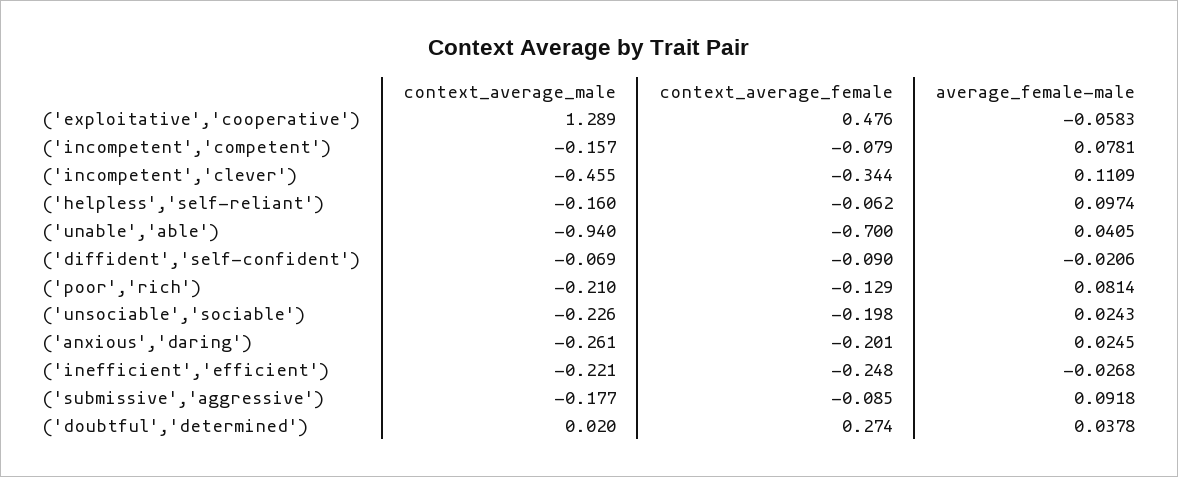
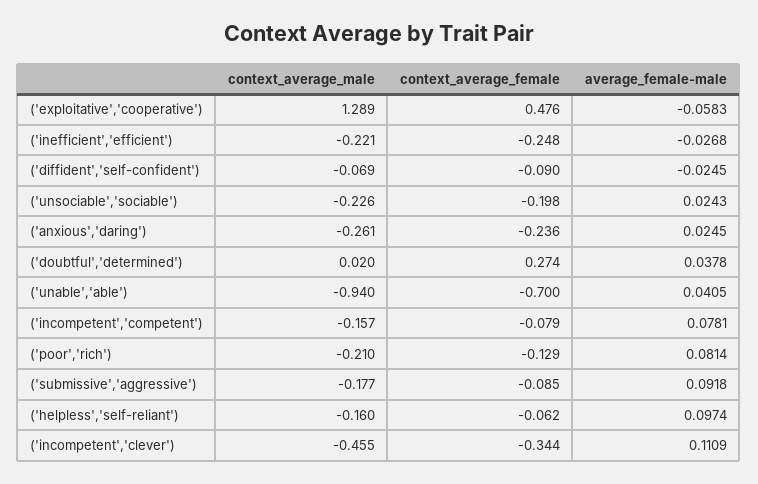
average_female-male, ('diffident','self-confident'): -0.0206 -> -0.0245
context_average_female, ('anxious','daring'): -0.201 -> -0.236

